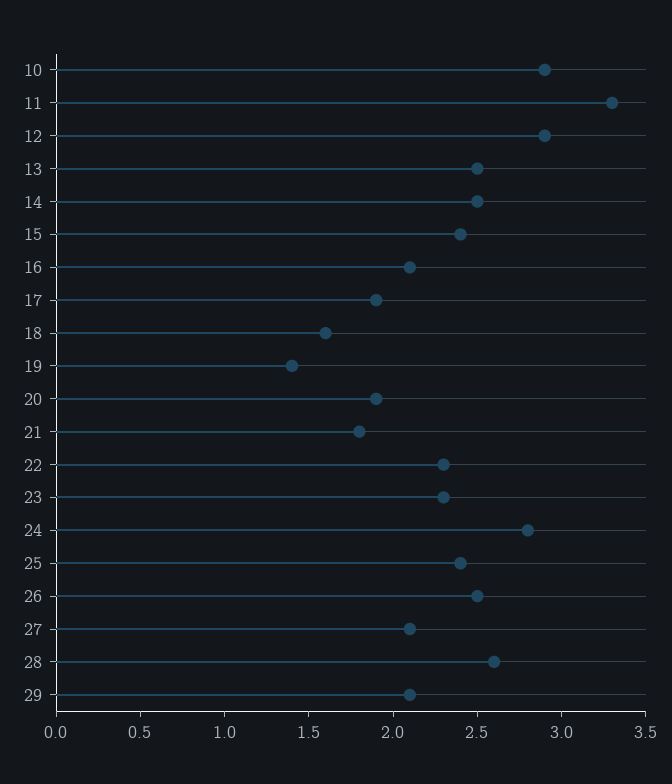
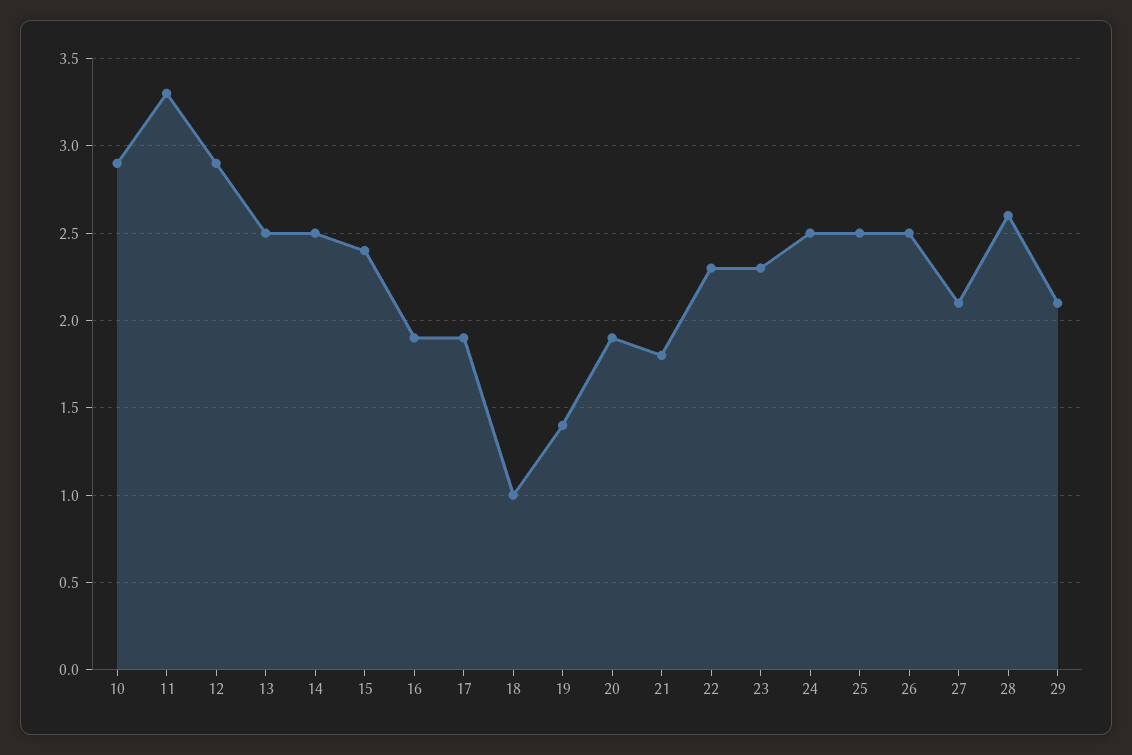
16: 2.1 -> 1.9
18: 1.6 -> 1
24: 2.8 -> 2.5
25: 2.4 -> 2.5

